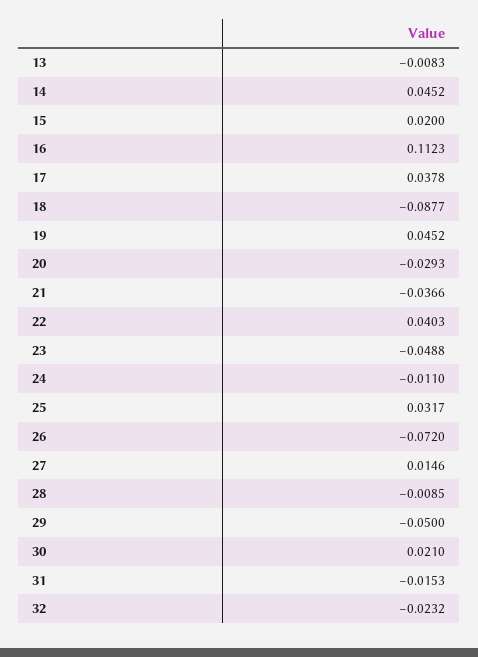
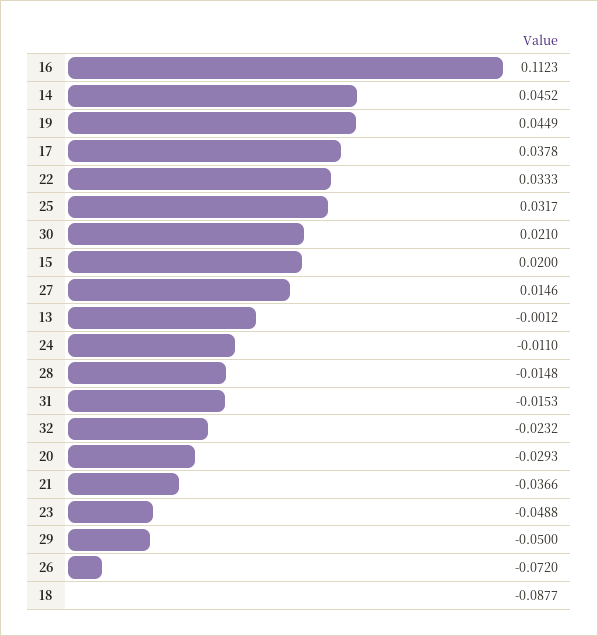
13: -0.0083 -> -0.0012
19: 0.0452 -> 0.0449
22: 0.0403 -> 0.0333
28: -0.0085 -> -0.0148

